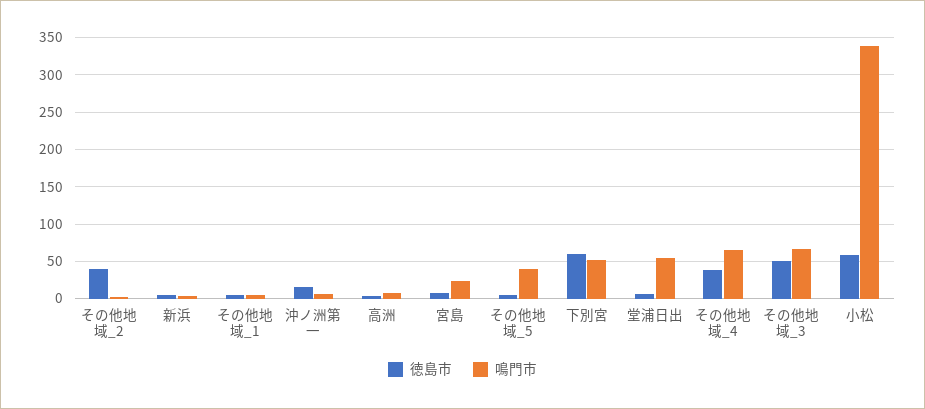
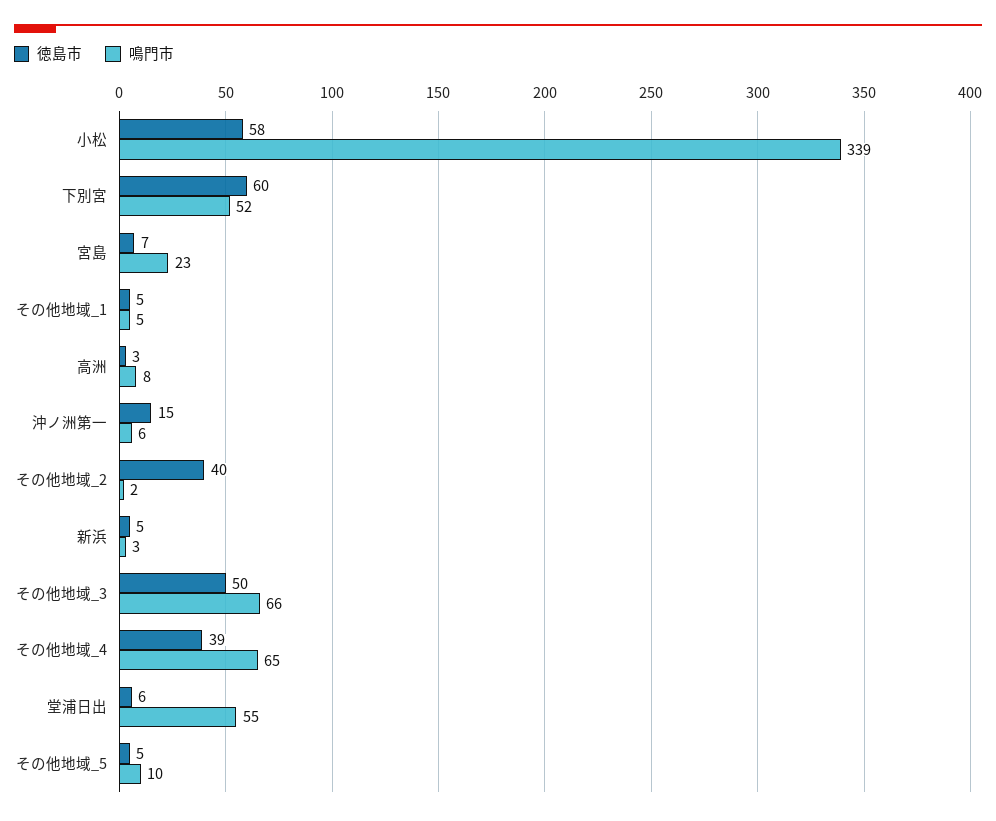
鳴門市, その他地域_5: 40 -> 10

